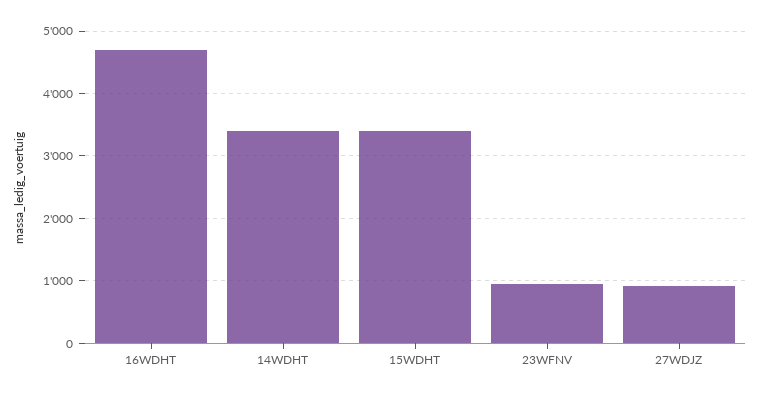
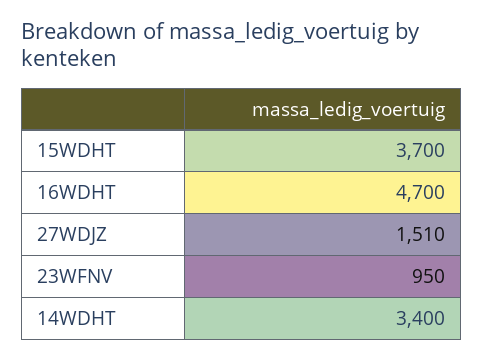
15WDHT: 3400 -> 3700
27WDJZ: 900 -> 1510

